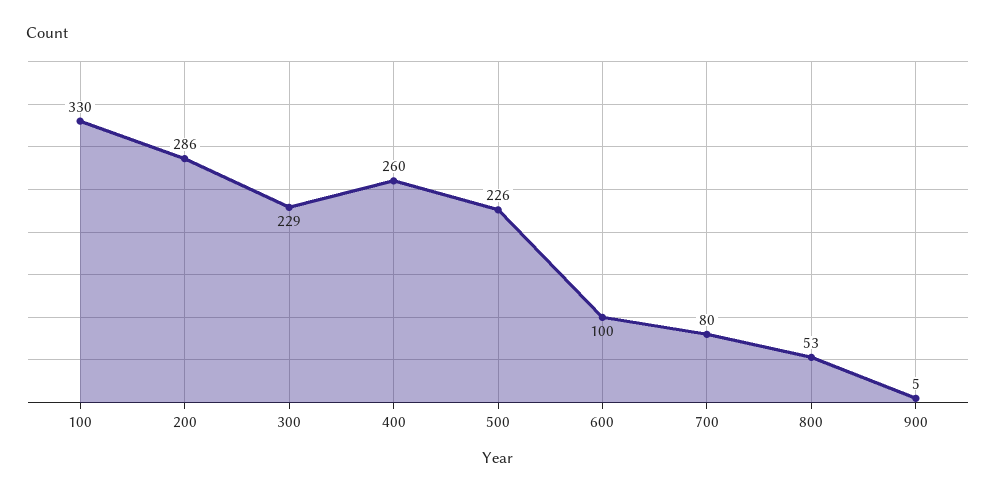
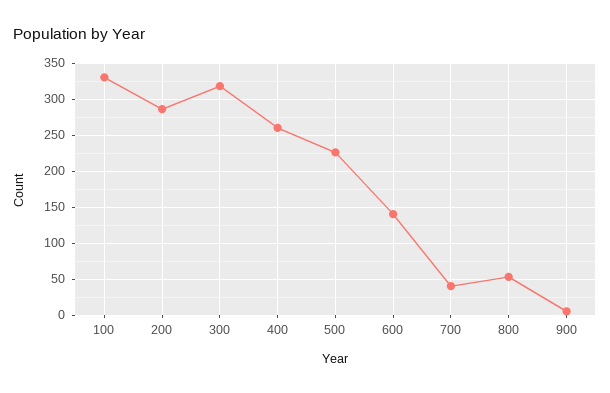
300: 229 -> 320
600: 100 -> 140
700: 80 -> 40

